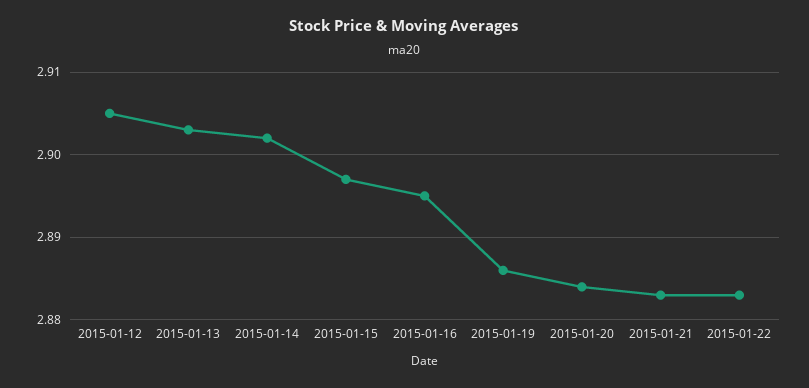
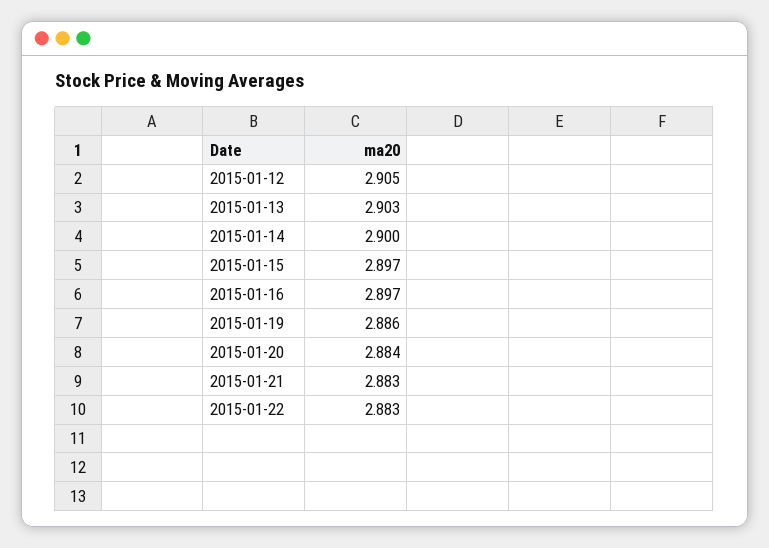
2015-01-14: 2.902 -> 2.9
2015-01-16: 2.895 -> 2.897

